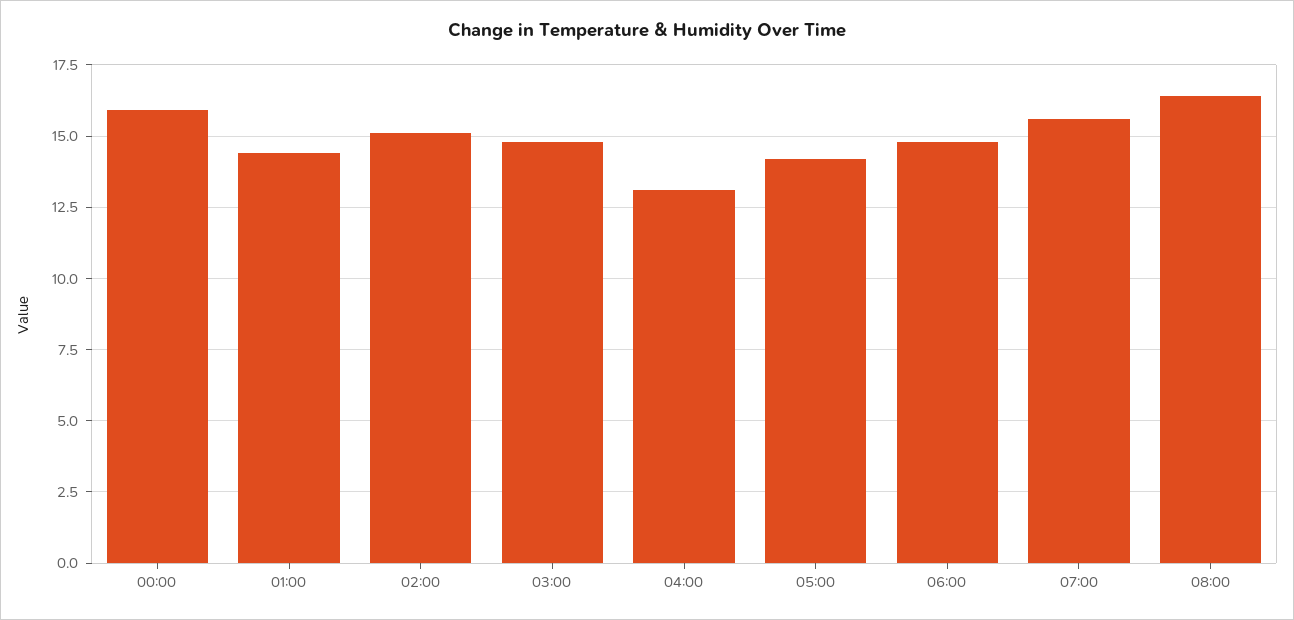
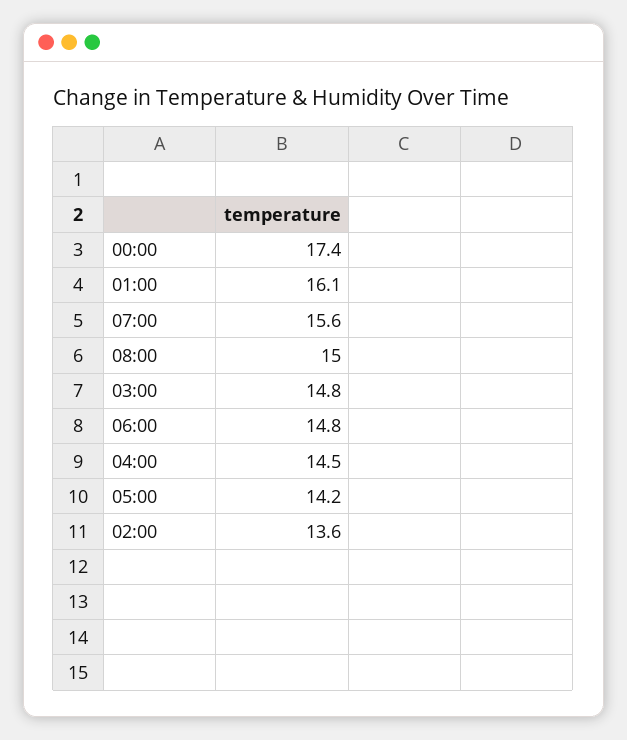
00:00: 16 -> 17.4
01:00: 14.5 -> 16.1
02:00: 15 -> 13.6
04:00: 13 -> 14.5
08:00: 16.5 -> 15

